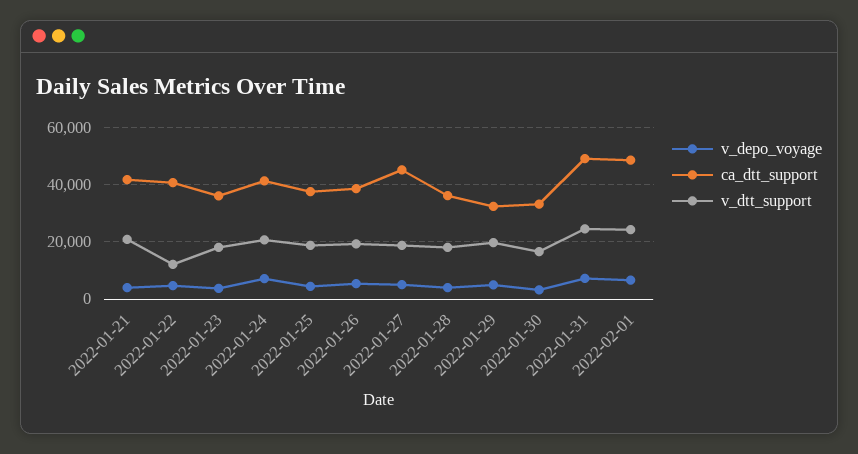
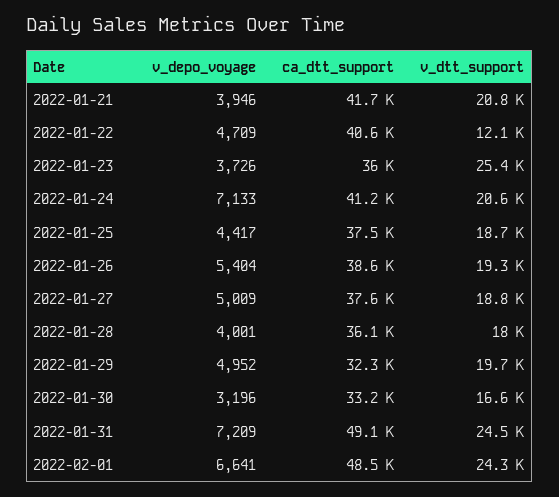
v_dtt_support, 2022-01-23: 17500 -> 25400
ca_dtt_support, 2022-01-27: 45000 -> 37600

